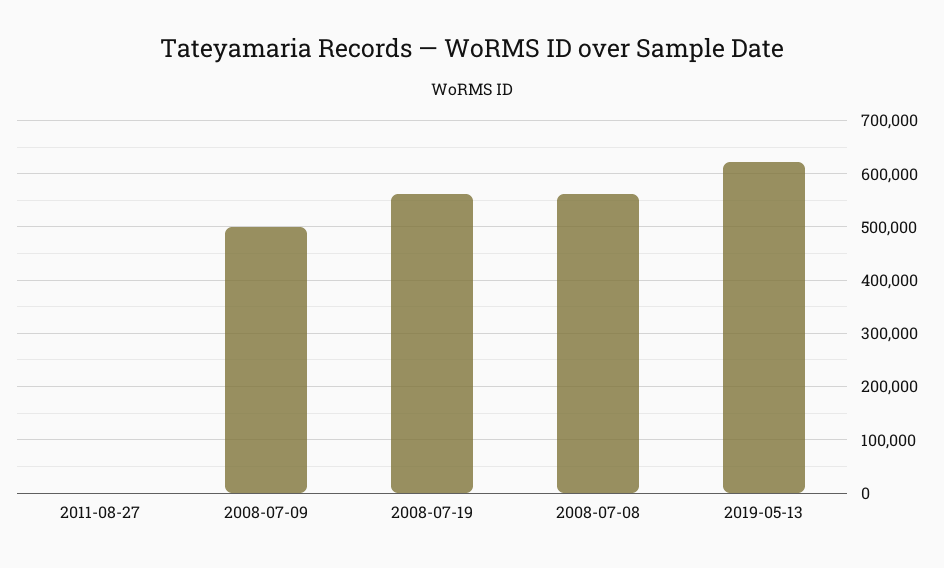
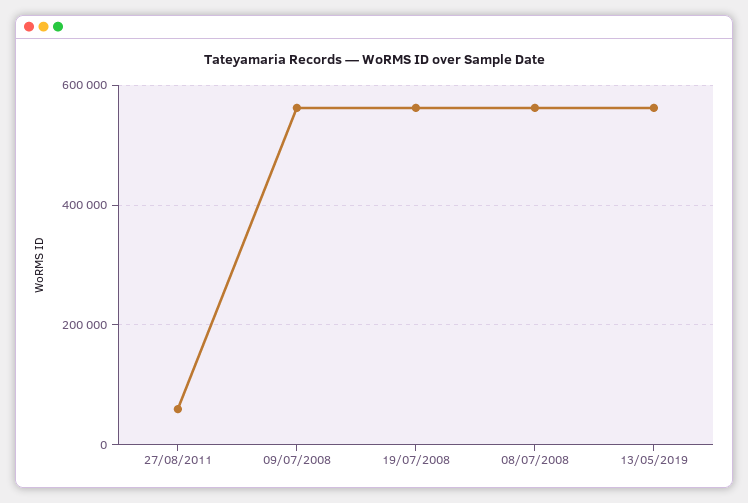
2011-08-27: 0 -> 60000
2008-07-09: 500000 -> 560000
2019-05-13: 620000 -> 560000

